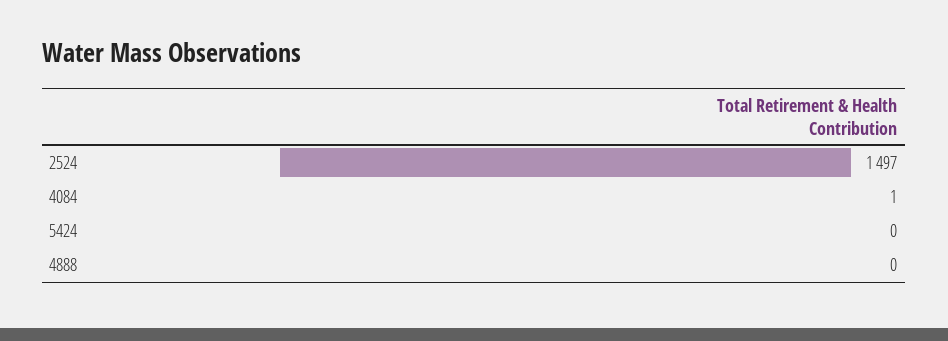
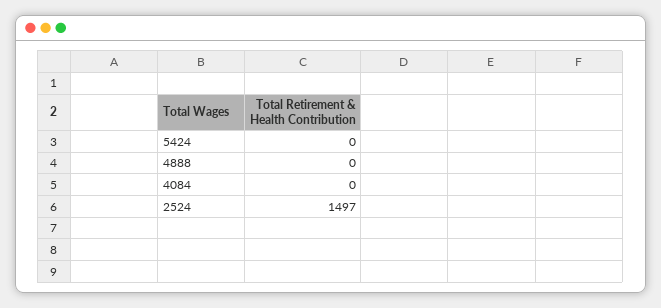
4084: 1 -> 0

